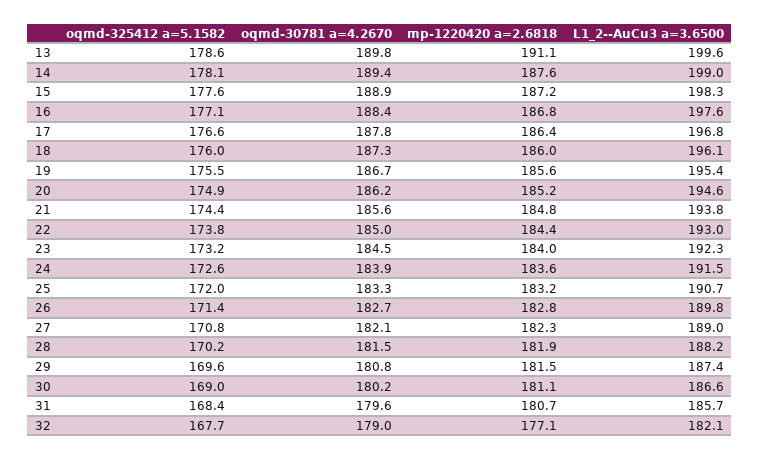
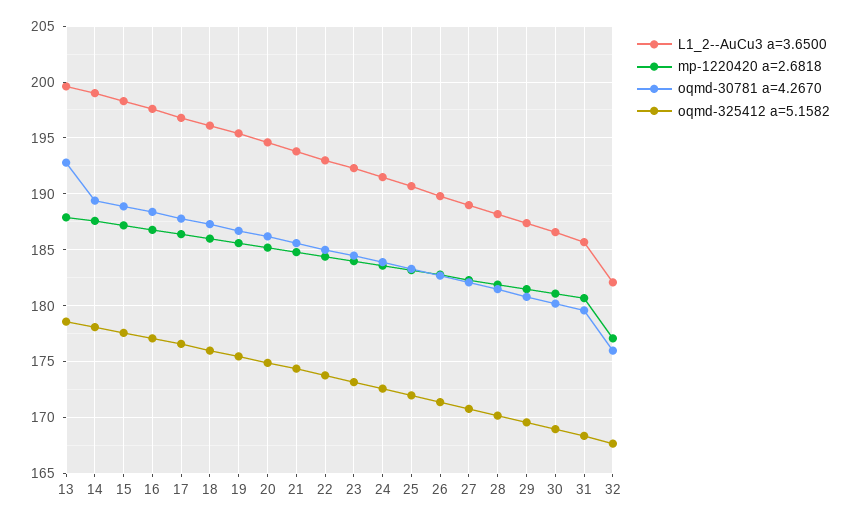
oqmd-30781 a=4.2670, 13: 189.8 -> 193
mp-1220420 a=2.6818, 13: 191.1 -> 188
oqmd-30781 a=4.2670, 32: 179 -> 176

